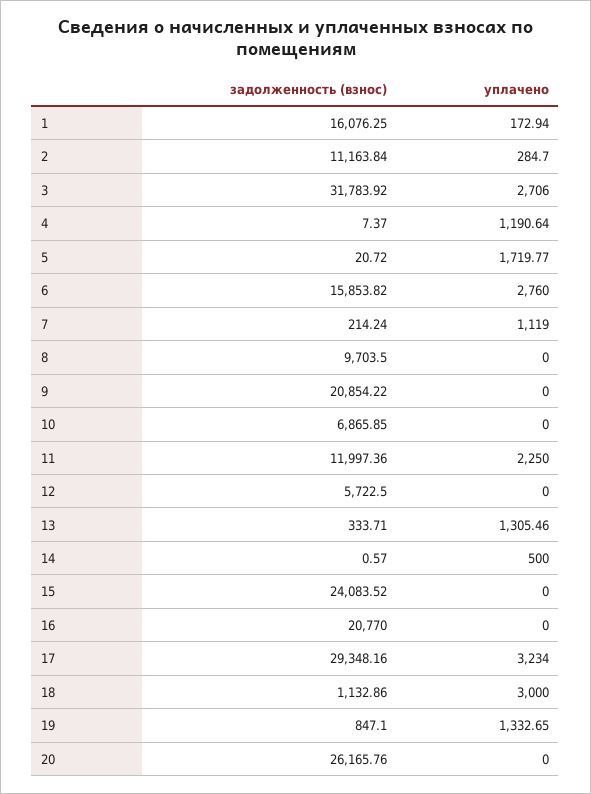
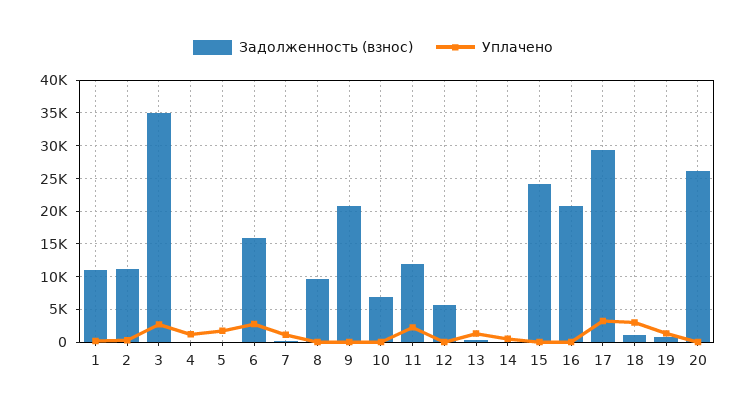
задолженность (взнос), 1: 16076.25 -> 11000
задолженность (взнос), 3: 31783.92 -> 35000

